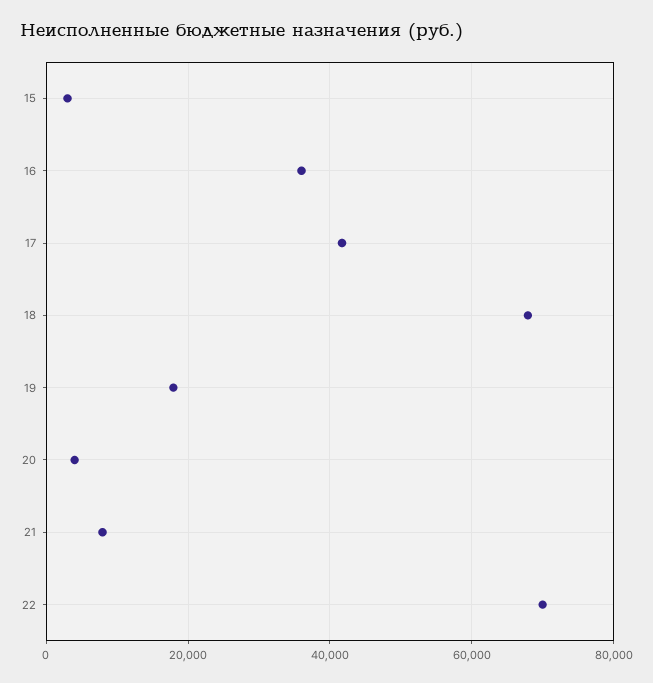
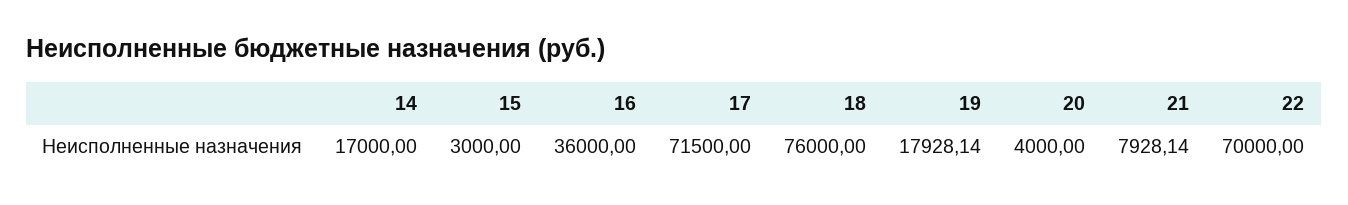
17: 42000 -> 71500
18: 68000 -> 76000
14: none -> 17000

